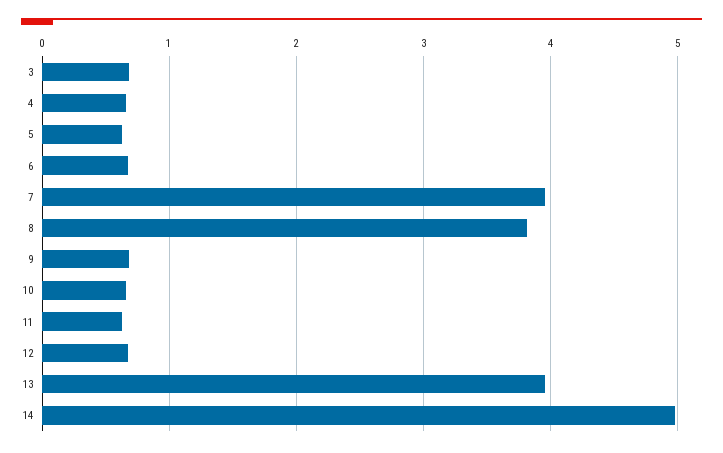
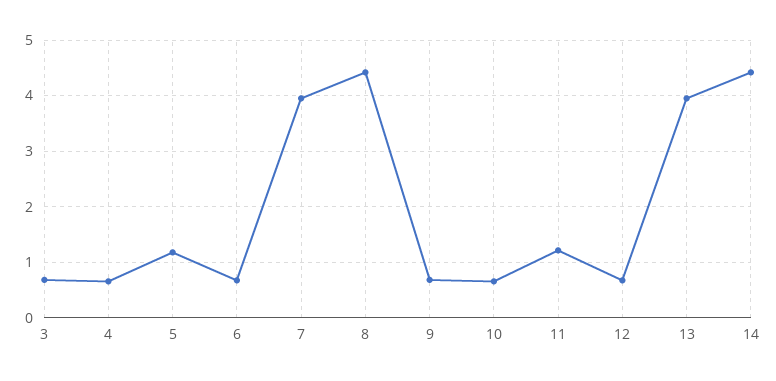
5: 0.6 -> 1.2
8: 3.8 -> 4.4
11: 0.6 -> 1.2
14: 5 -> 4.4

